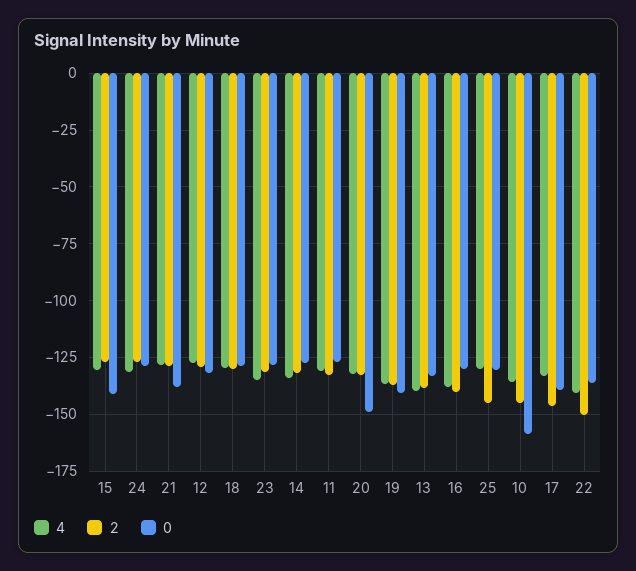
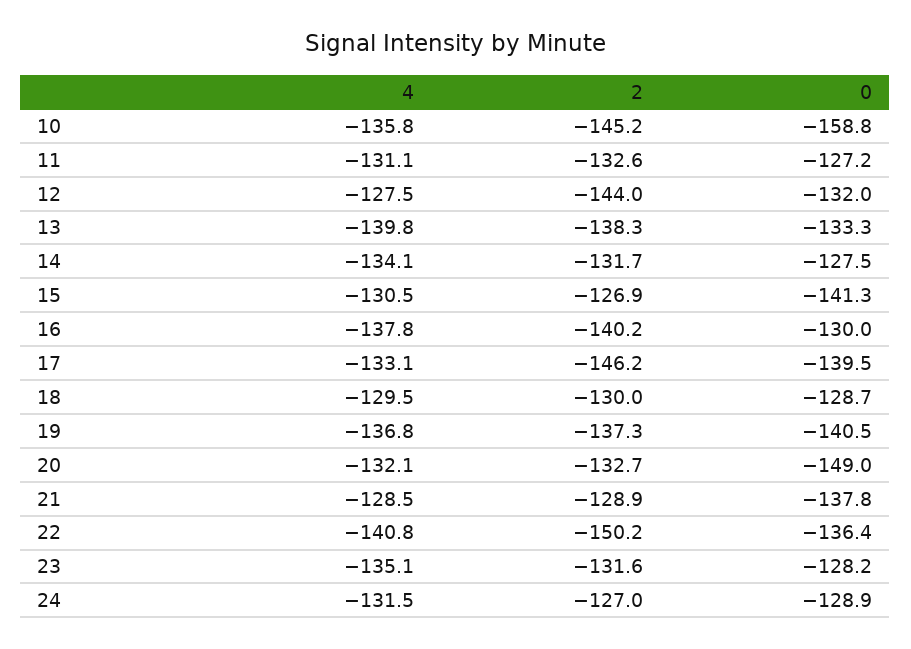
2, 12: -130 -> -144
4, 25: -130 -> none
2, 25: -145 -> none
0, 25: -130 -> none

